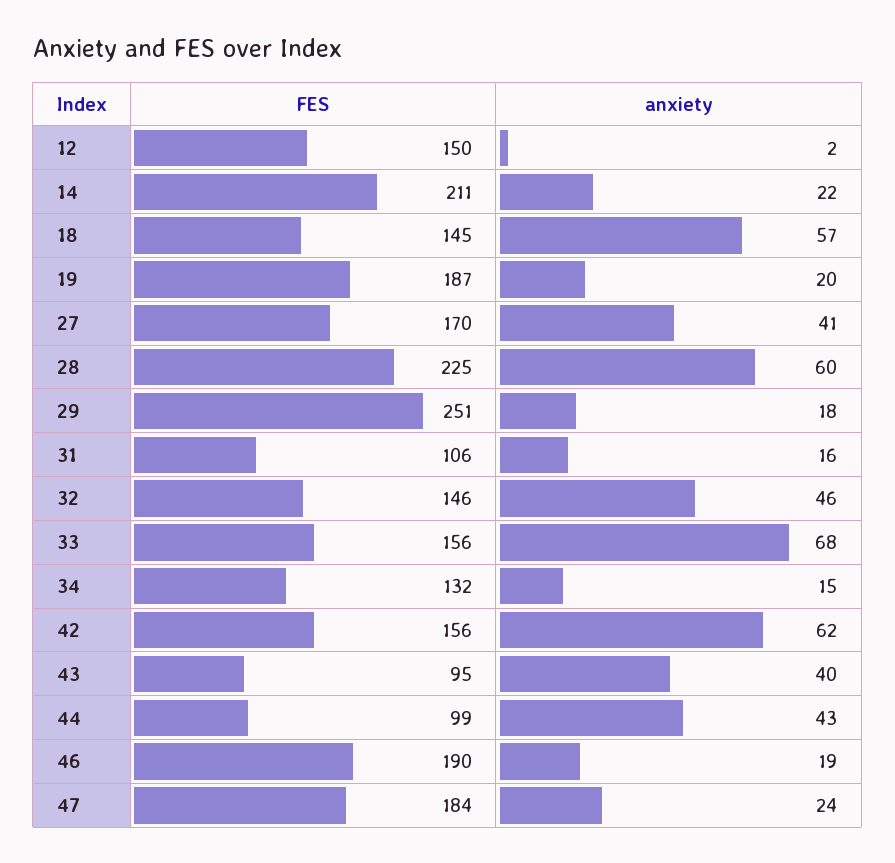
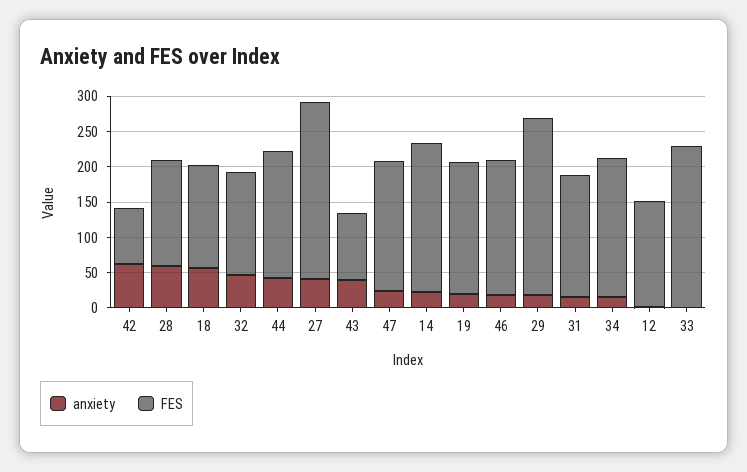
FES, 27: 170 -> 250
FES, 28: 225 -> 150
FES, 31: 106 -> 175
FES, 33: 156 -> 225
anxiety, 33: 68 -> 0
FES, 34: 132 -> 200
FES, 42: 156 -> 75
FES, 44: 99 -> 175

